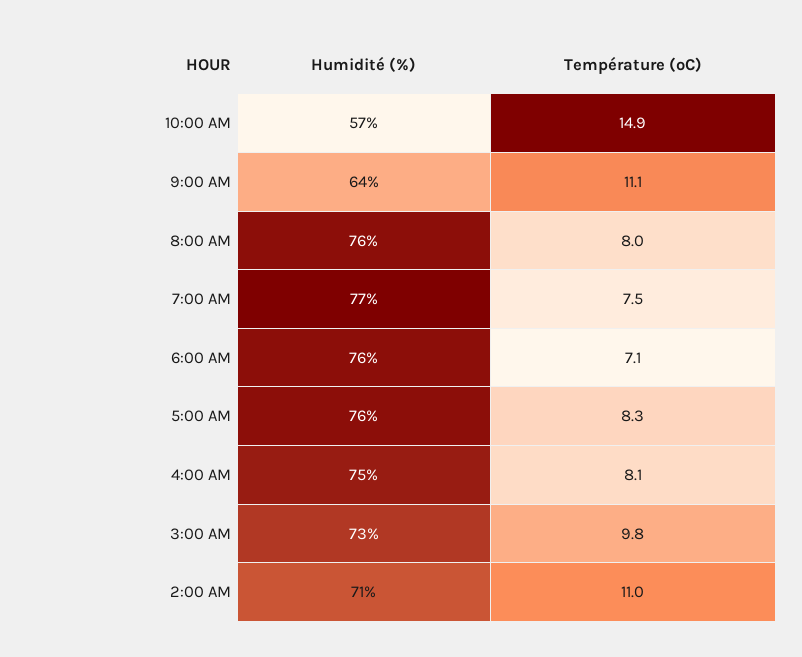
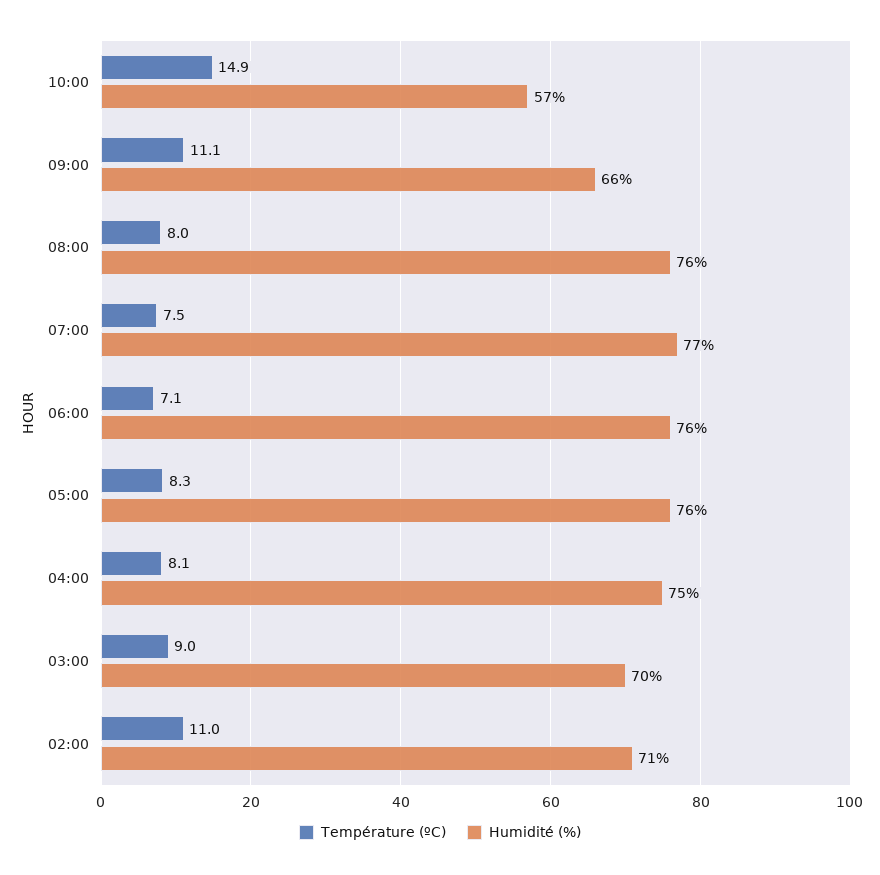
Humidité (%), 9:00 AM: 64 -> 66
Humidité (%), 3:00 AM: 73 -> 70
Température (ºC), 3:00 AM: 9.8 -> 9

